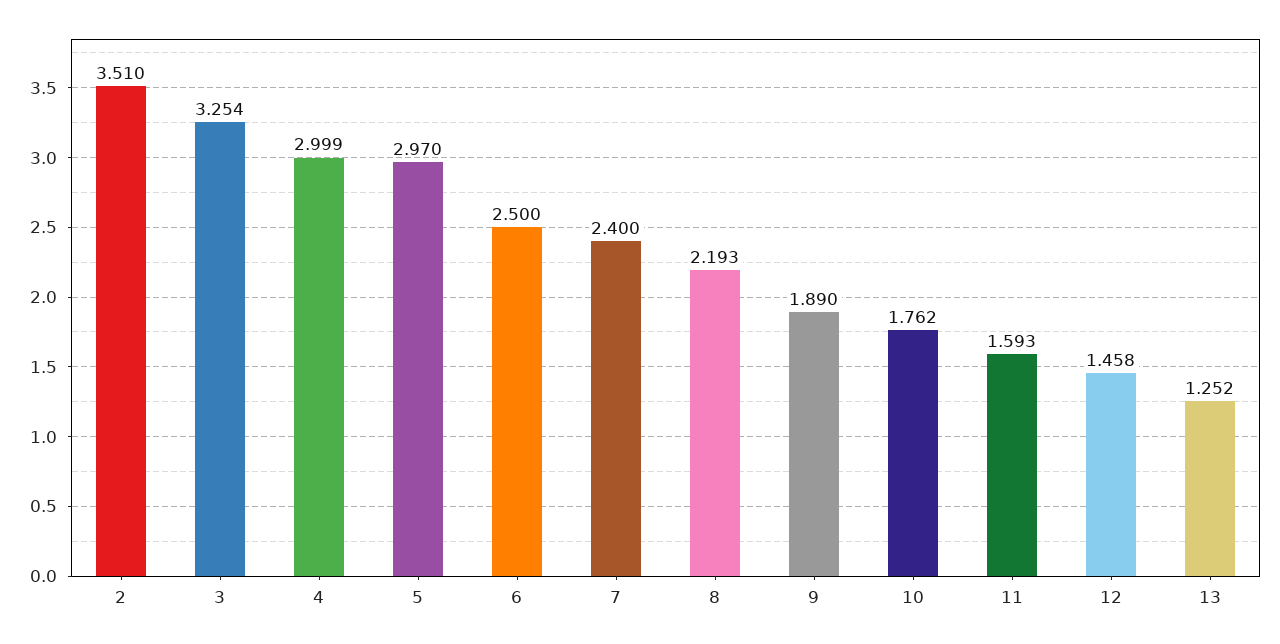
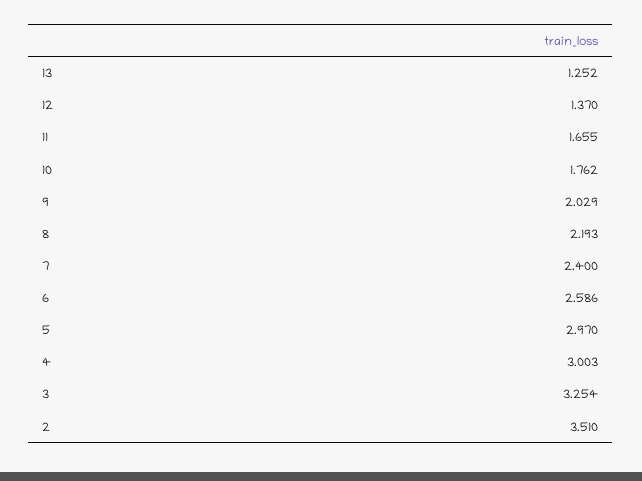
4: 2.999 -> 3.003
6: 2.5 -> 2.586
9: 1.89 -> 2.029
11: 1.593 -> 1.655
12: 1.458 -> 1.37

